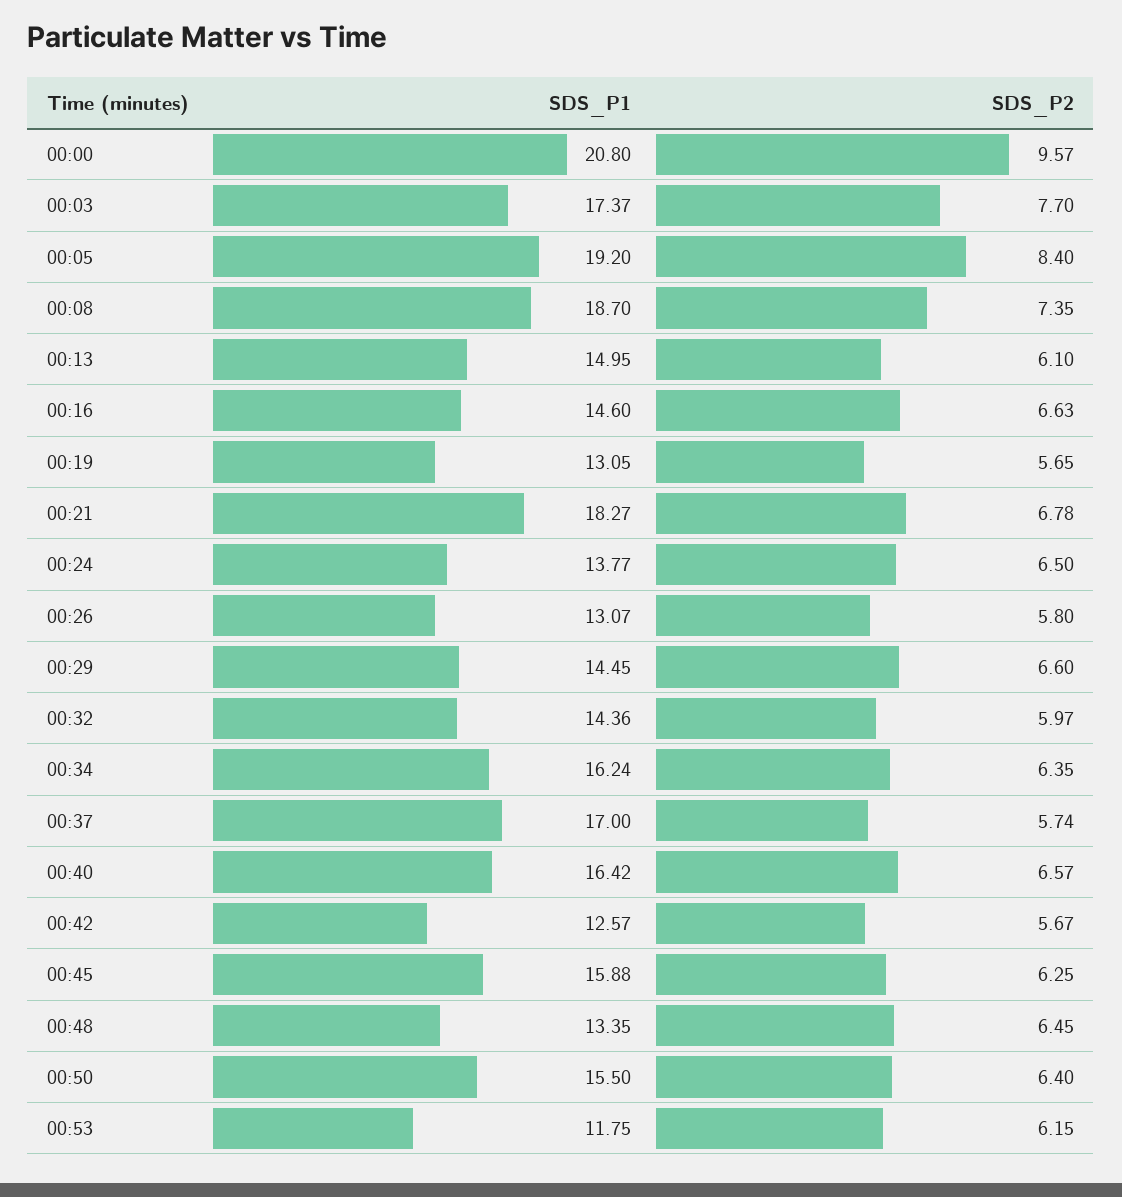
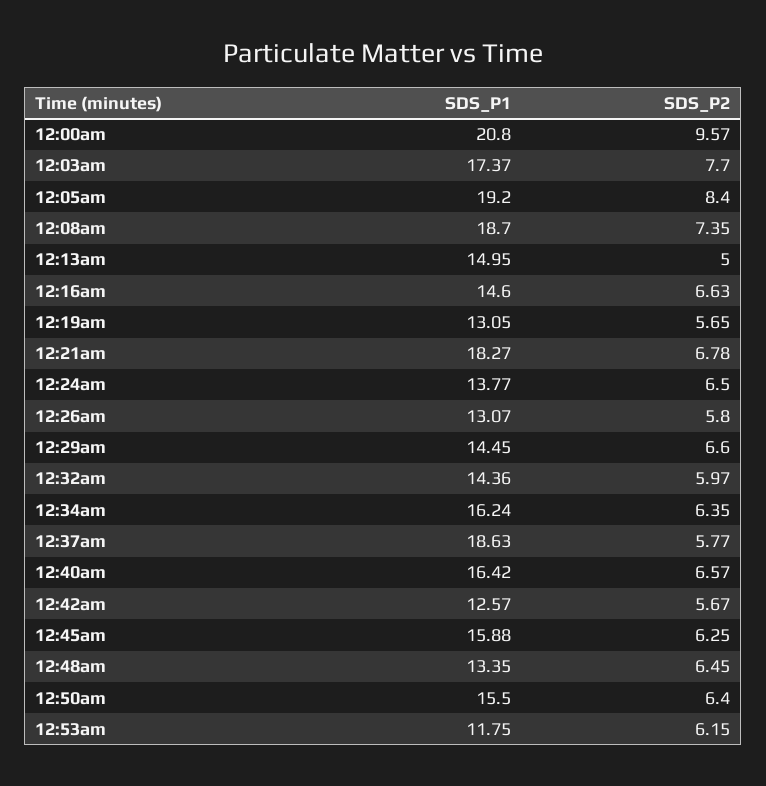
SDS_P2, 00:13: 6.1 -> 5
SDS_P1, 00:37: 17 -> 18.63
SDS_P2, 00:37: 5.74 -> 5.77

